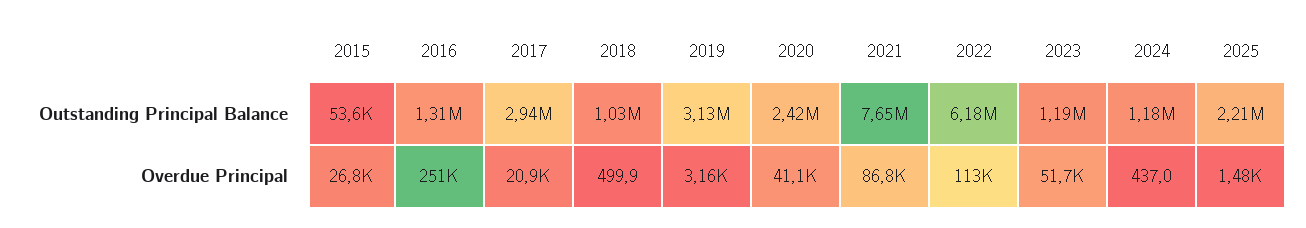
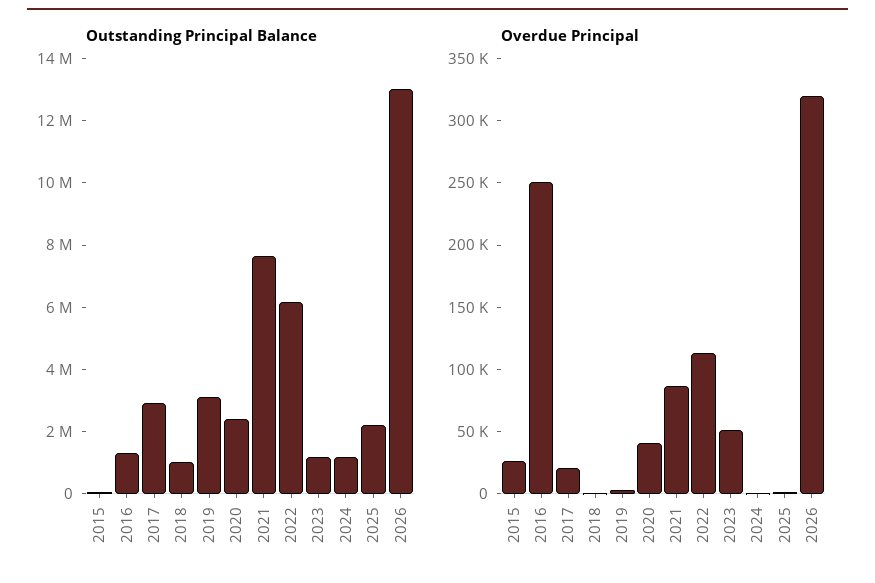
Outstanding Principal Balance, 2026: none -> 13000000
Overdue Principal, 2026: none -> 320000

